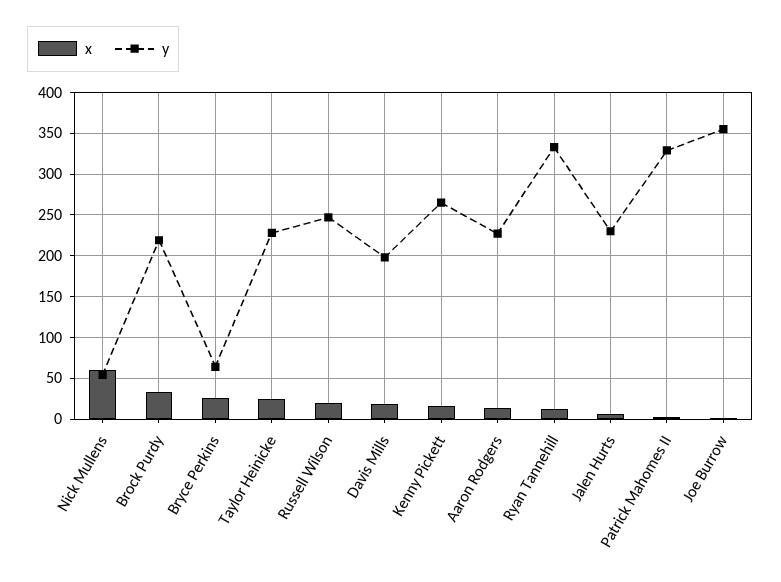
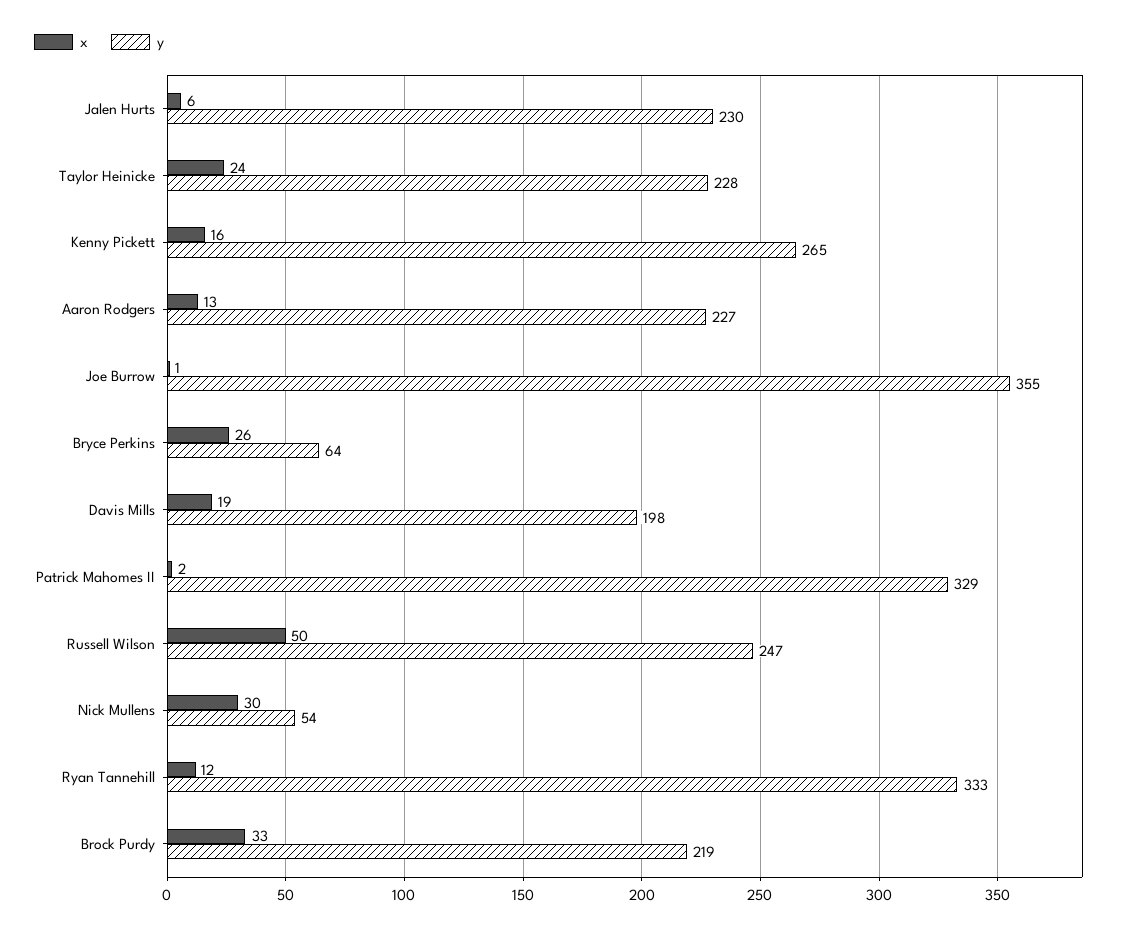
x, Nick Mullens: 60 -> 30
x, Russell Wilson: 20 -> 50

